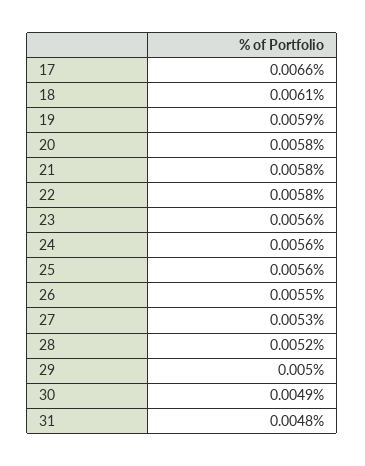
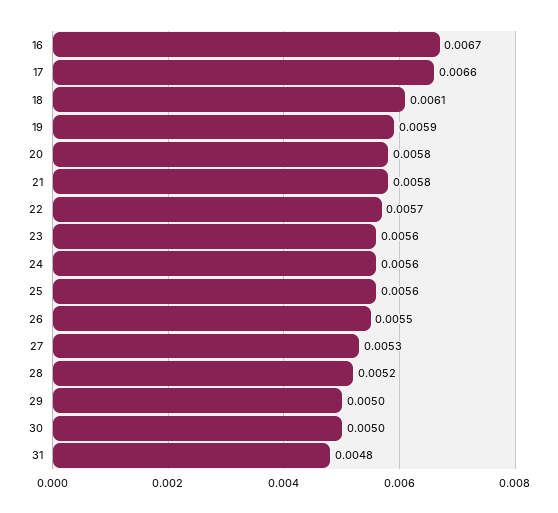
22: 0.0058 -> 0.0057
30: 0.0049 -> 0.005
16: none -> 0.0067

